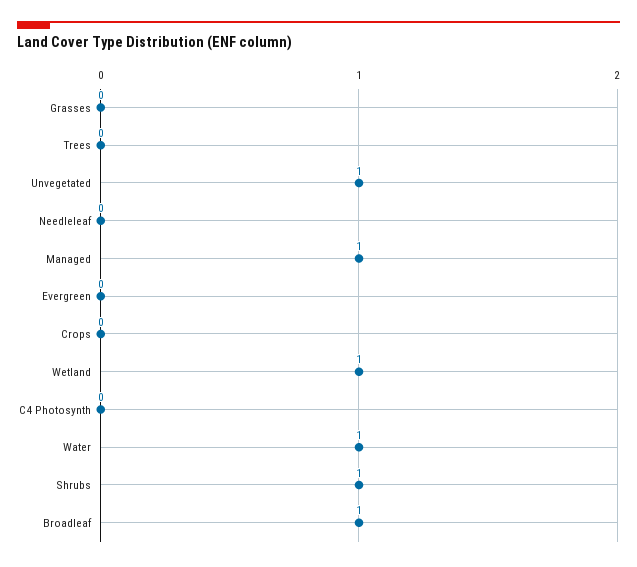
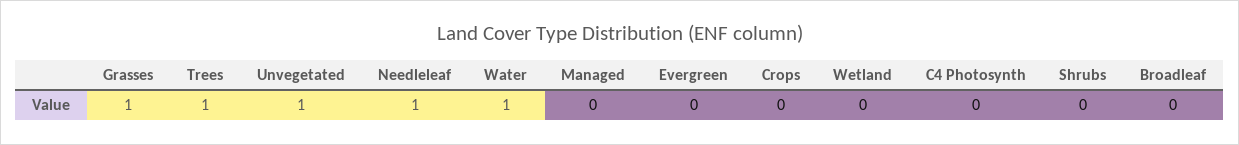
Grasses: 0 -> 1
Trees: 0 -> 1
Needleleaf: 0 -> 1
Managed: 1 -> 0
Wetland: 1 -> 0
Shrubs: 1 -> 0
Broadleaf: 1 -> 0

